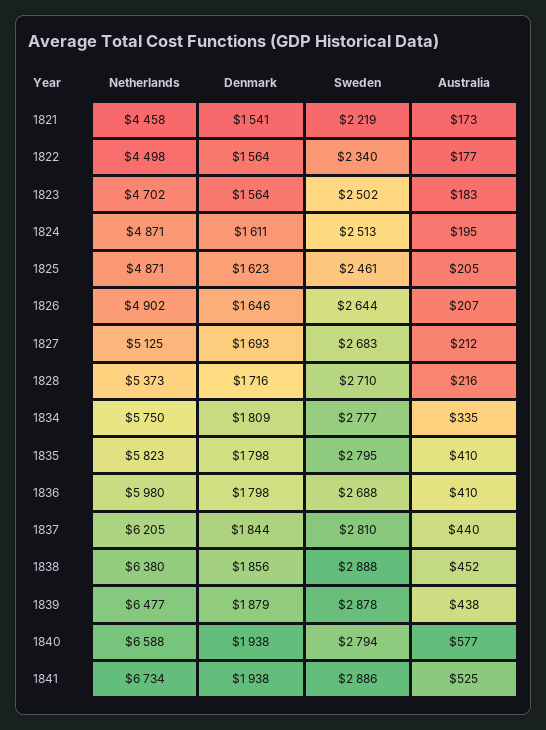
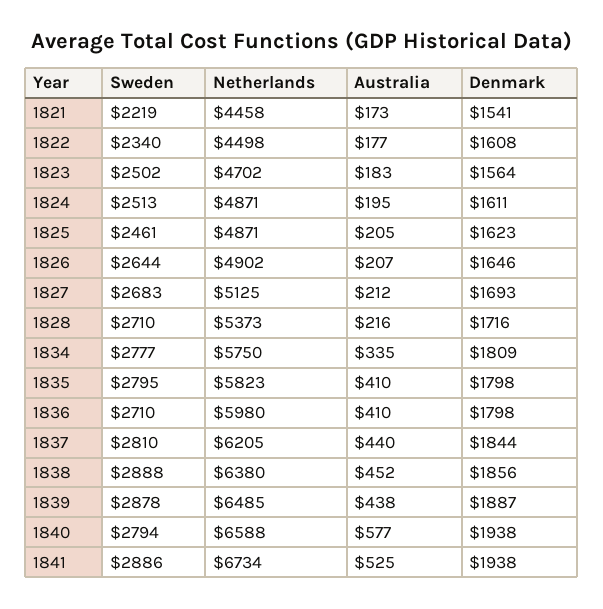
Denmark, 1822: 1564 -> 1608
Sweden, 1836: 2688 -> 2710
Netherlands, 1839: 6477 -> 6485
Denmark, 1839: 1879 -> 1887

